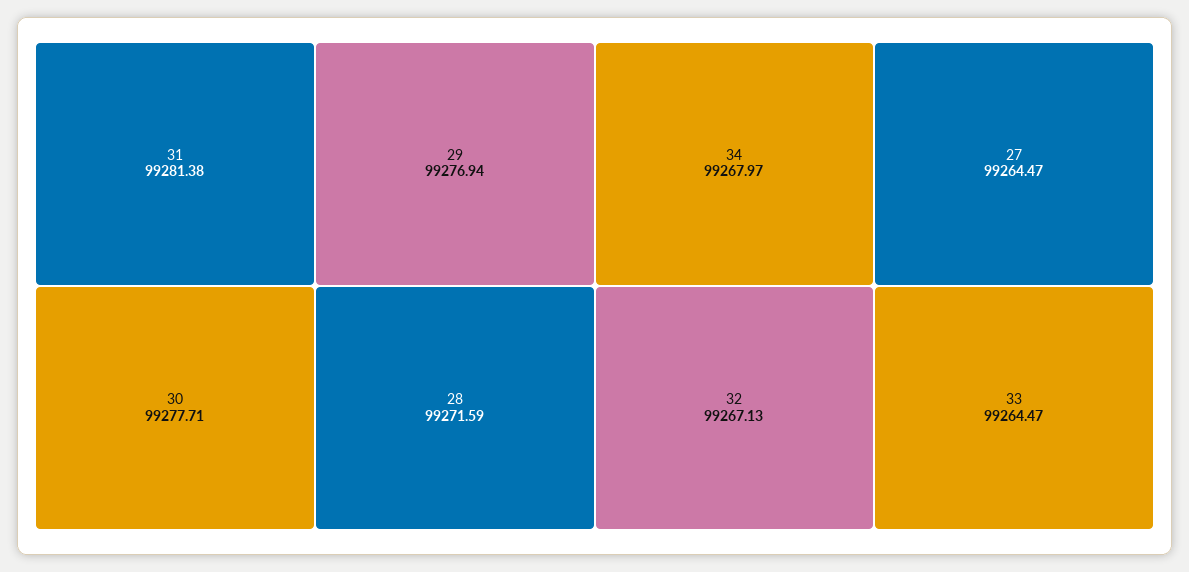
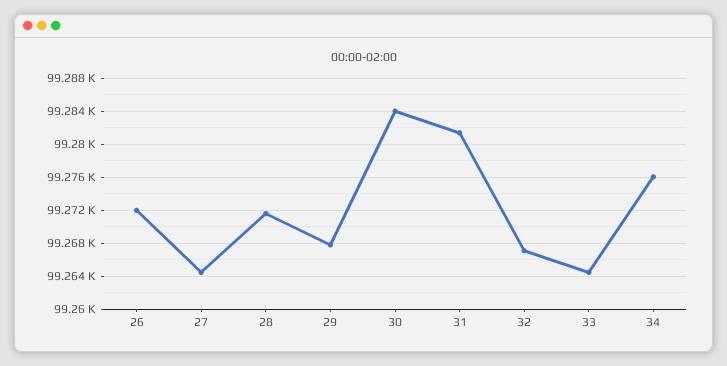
30: 99277.71 -> 99284
29: 99276.94 -> 99268
34: 99267.97 -> 99276
26: none -> 99272

